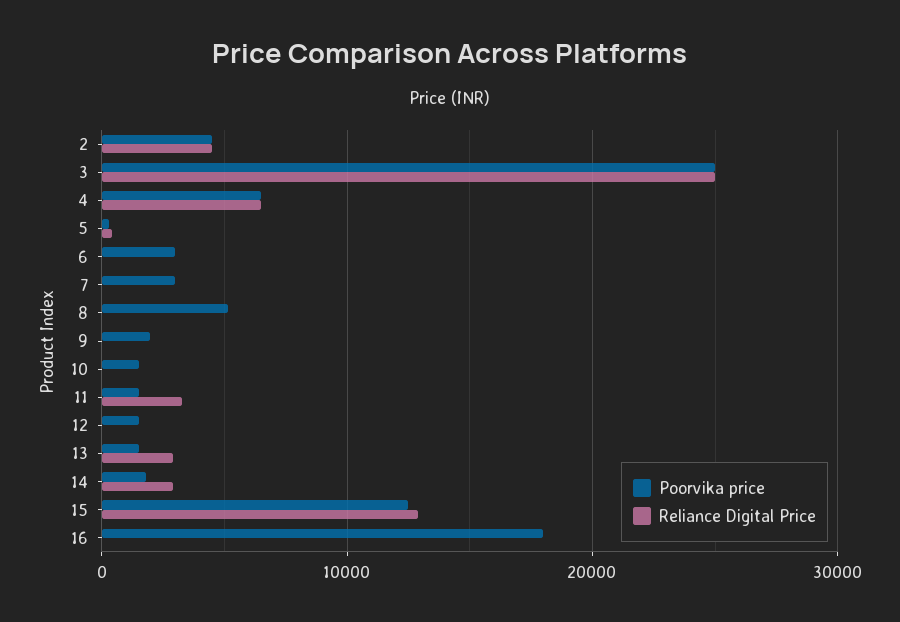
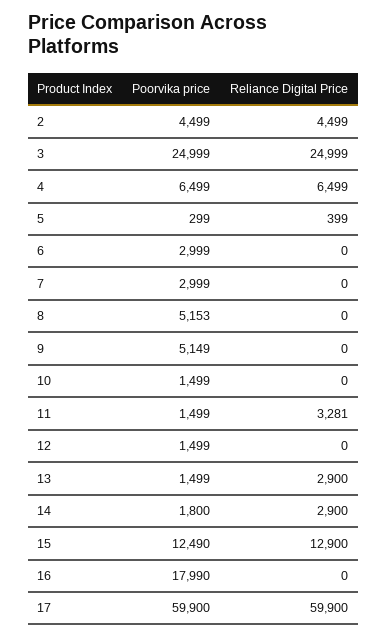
Poorvika price, 9: 2000 -> 5149
Poorvika price, 17: none -> 59900
Reliance Digital Price, 17: none -> 59900

